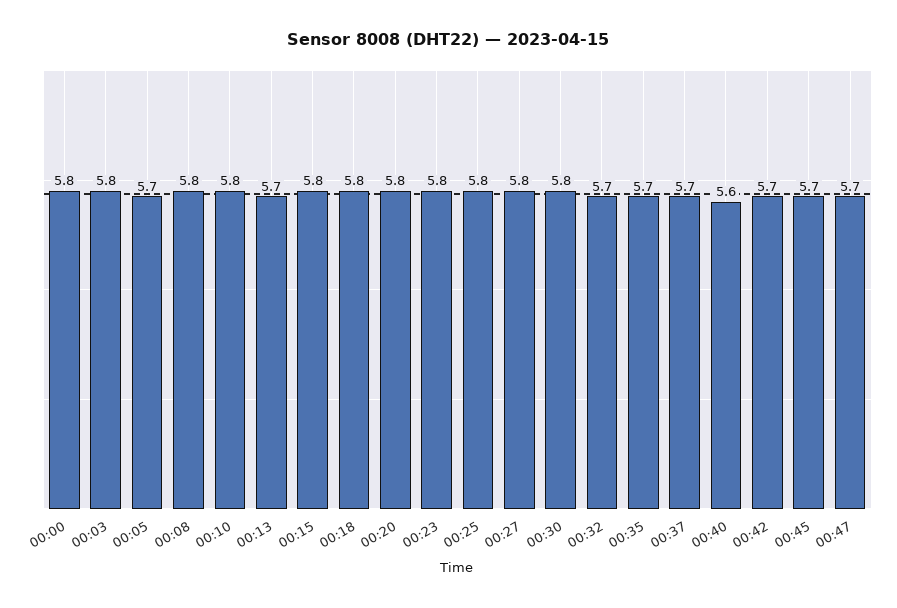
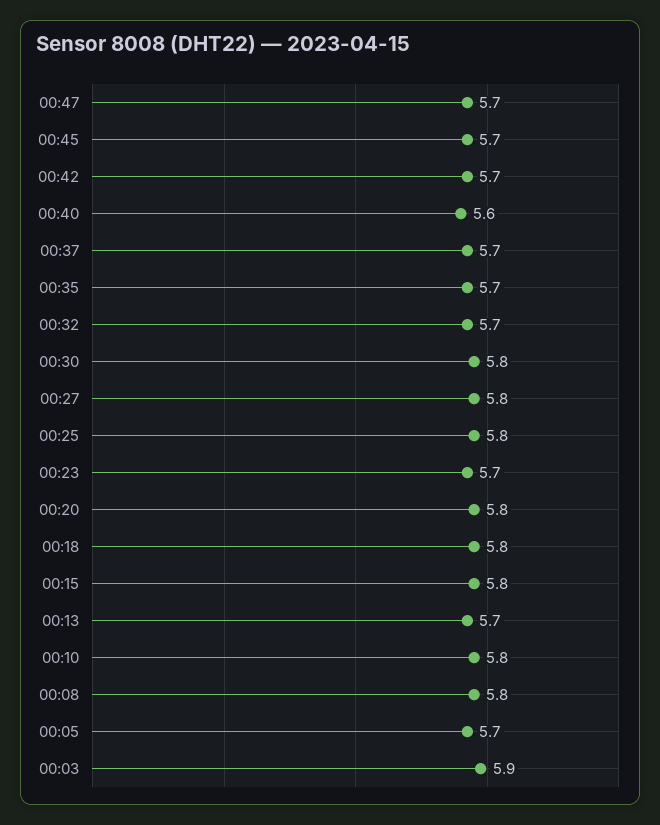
00:00: 5.8 -> none
00:03: 5.8 -> 5.9
00:23: 5.8 -> 5.7

